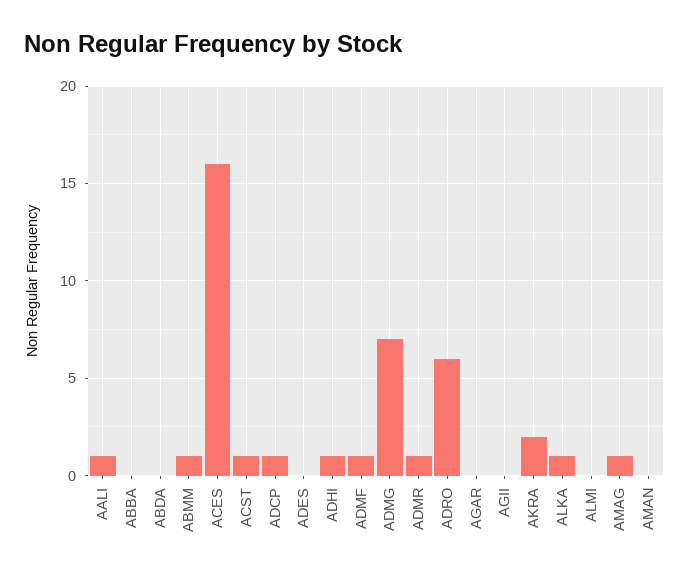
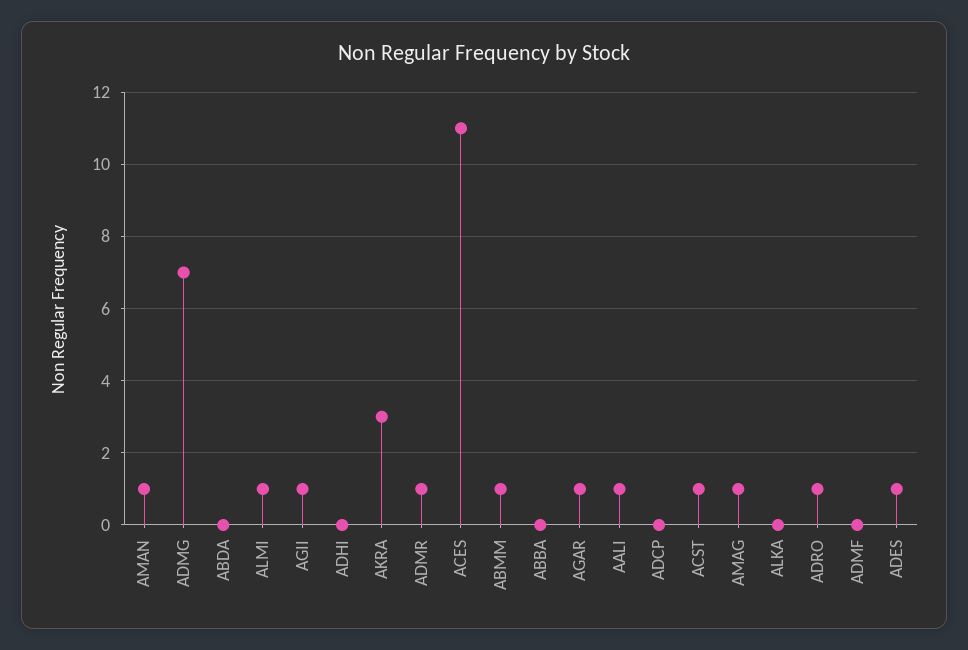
ACES: 16 -> 11
ADCP: 1 -> 0
ADES: 0 -> 1
ADHI: 1 -> 0
ADMF: 1 -> 0
ADRO: 6 -> 1
AGAR: 0 -> 1
AGII: 0 -> 1
AKRA: 2 -> 3
ALKA: 1 -> 0
ALMI: 0 -> 1
AMAN: 0 -> 1

